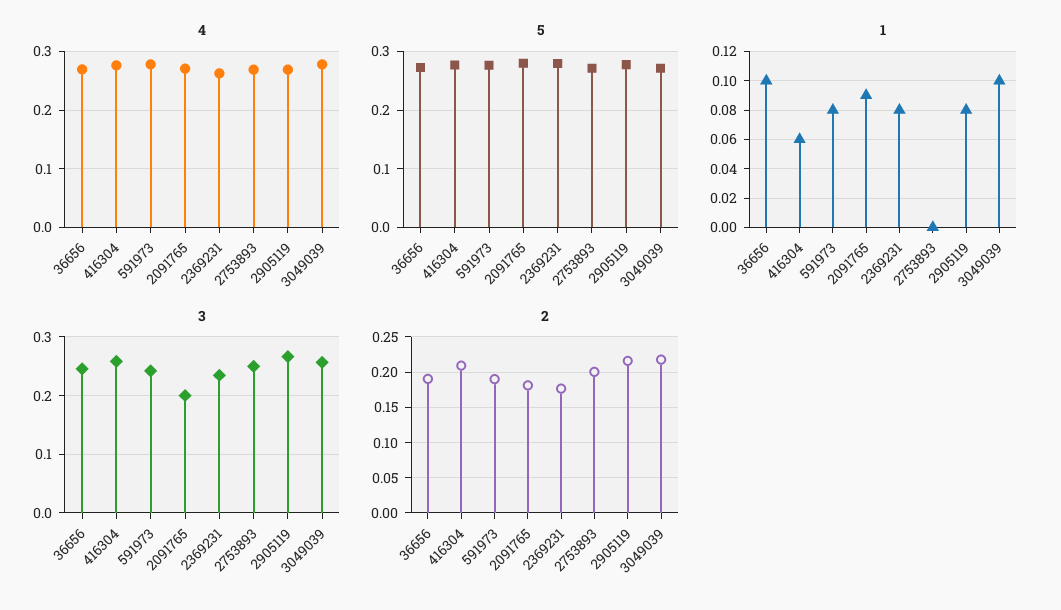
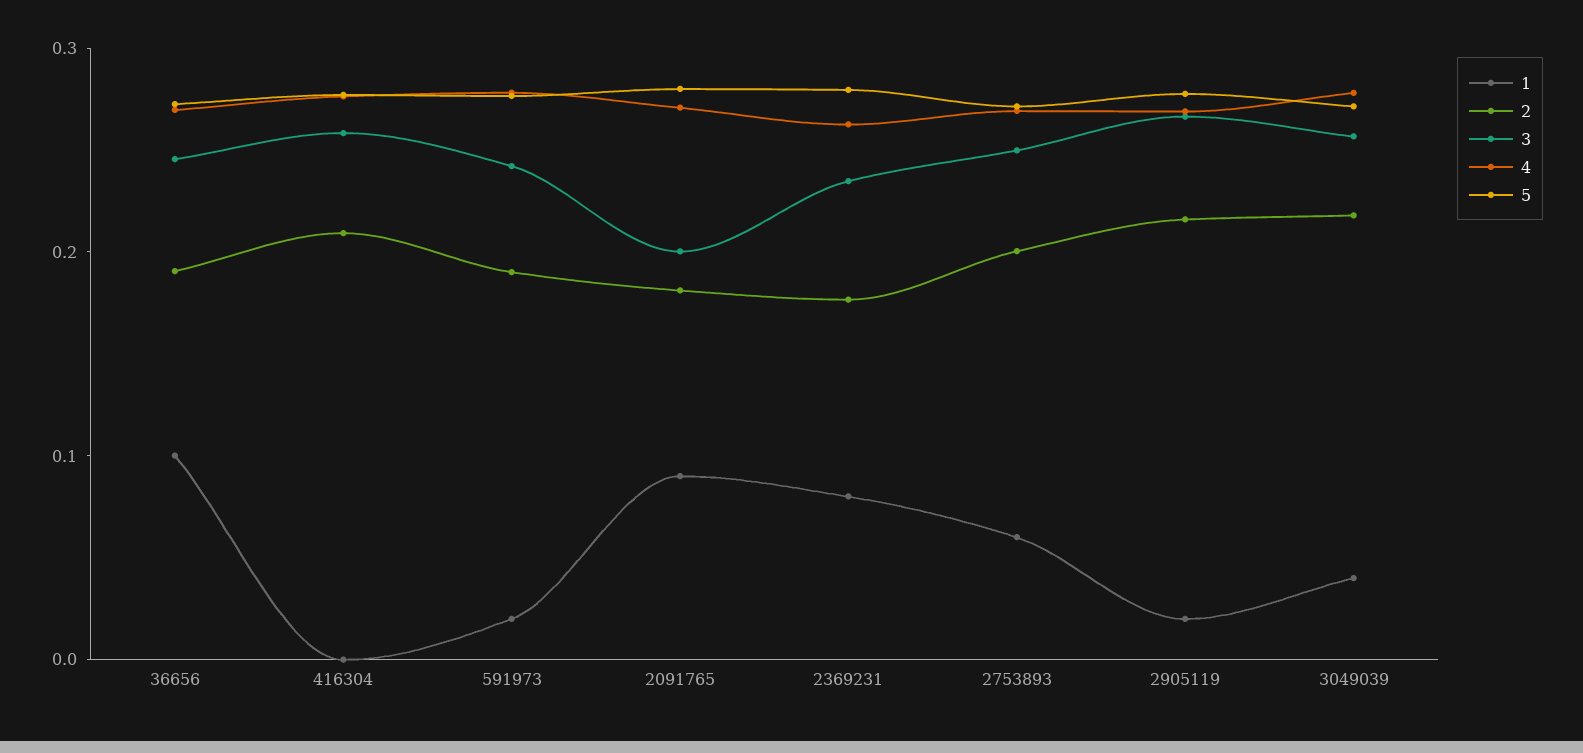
1, 416304: 0.06 -> 0
1, 591973: 0.08 -> 0.02
1, 2753893: 0 -> 0.06
1, 2905119: 0.08 -> 0.02
1, 3049039: 0.1 -> 0.04

